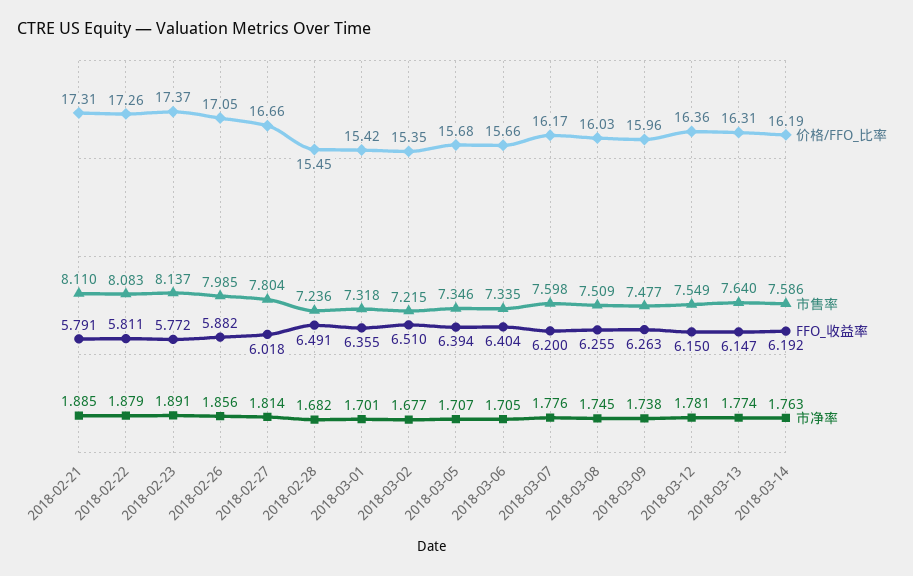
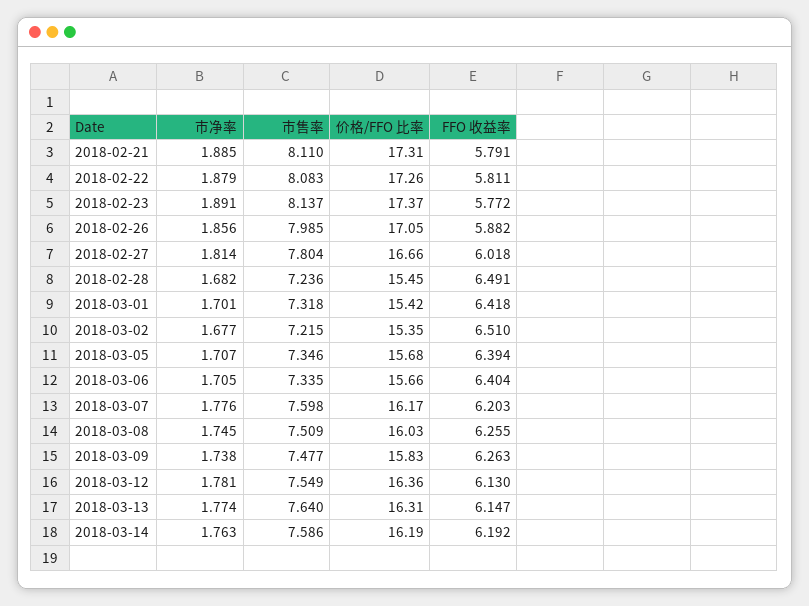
FFO_收益率, 2018-03-01: 6.355 -> 6.418
FFO_收益率, 2018-03-07: 6.2 -> 6.203
价格/FFO_比率, 2018-03-09: 15.96 -> 15.83
FFO_收益率, 2018-03-12: 6.15 -> 6.13

